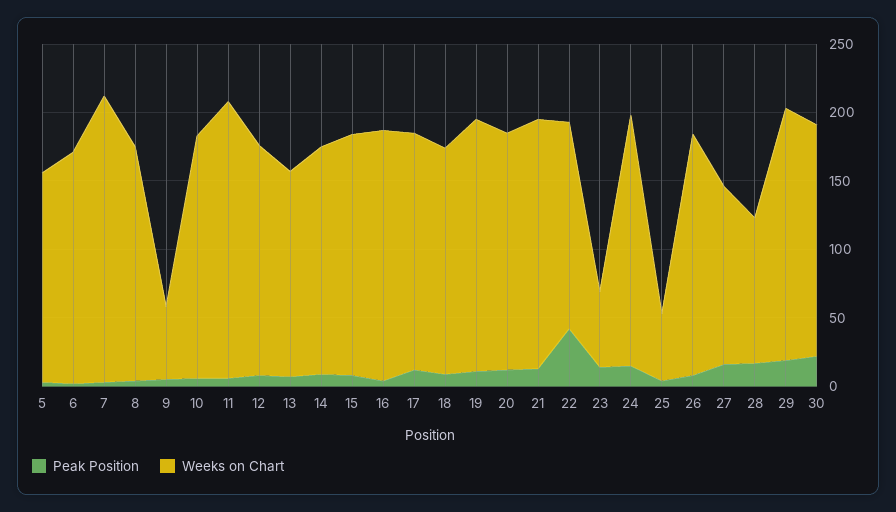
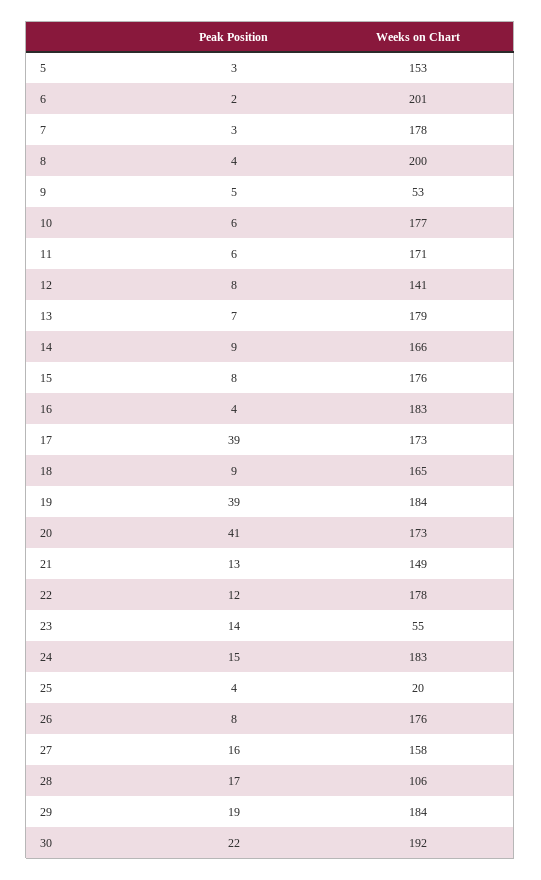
Weeks on Chart, 6: 170 -> 201
Weeks on Chart, 7: 210 -> 178
Weeks on Chart, 8: 170 -> 200
Weeks on Chart, 11: 200 -> 171
Weeks on Chart, 12: 170 -> 141
Weeks on Chart, 13: 150 -> 179
Peak Position, 17: 10 -> 39
Peak Position, 19: 10 -> 39
Peak Position, 20: 10 -> 41
Weeks on Chart, 21: 180 -> 149
Peak Position, 22: 40 -> 12
Weeks on Chart, 22: 150 -> 178
Weeks on Chart, 25: 50 -> 20
Weeks on Chart, 27: 130 -> 158
Weeks on Chart, 30: 170 -> 192

